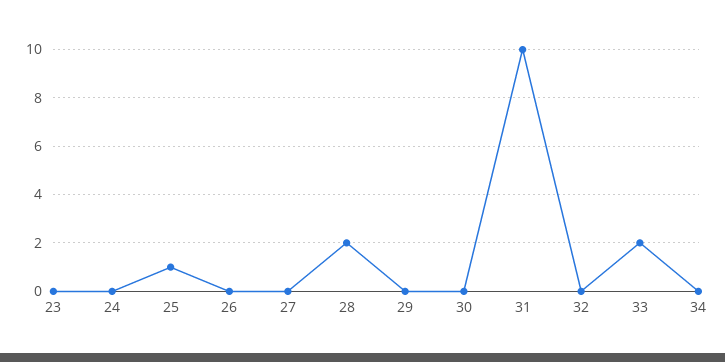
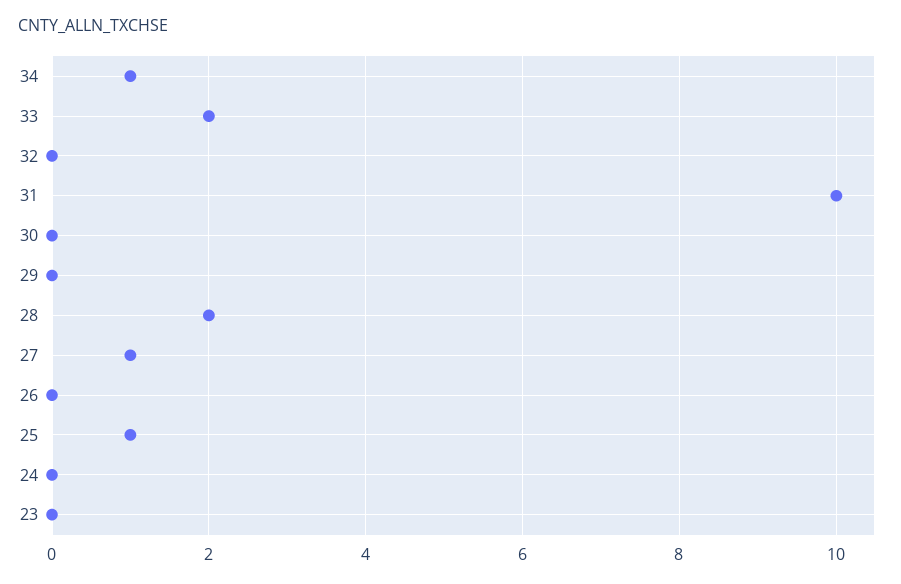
27: 0 -> 1
34: 0 -> 1

